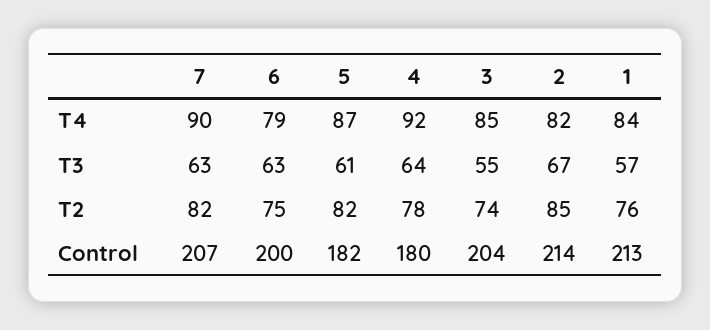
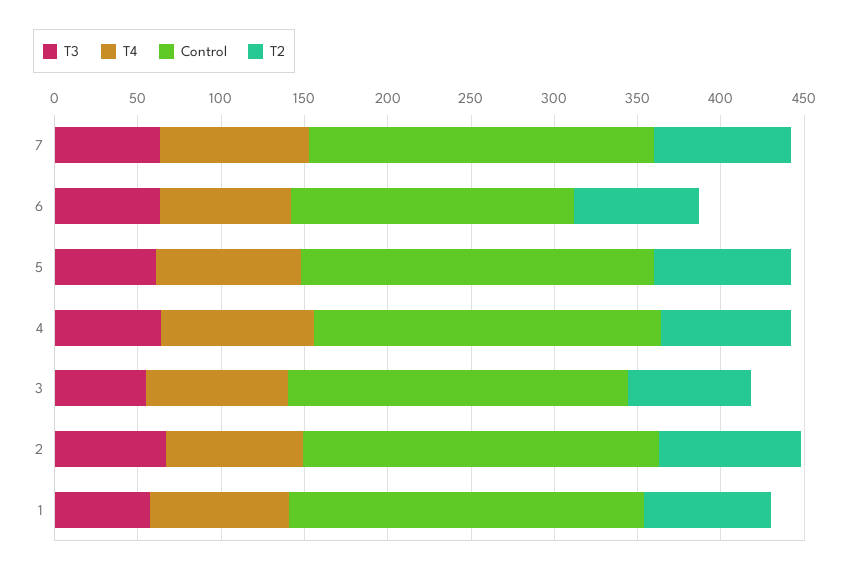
Control, 6: 200 -> 170
Control, 5: 182 -> 210
Control, 4: 180 -> 210

